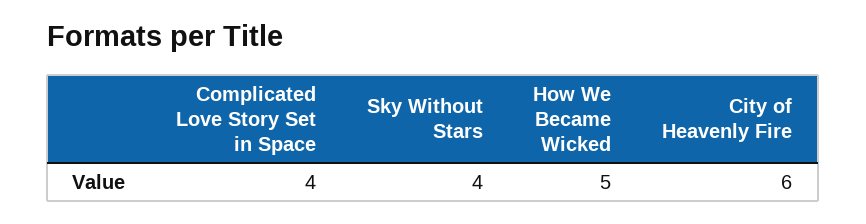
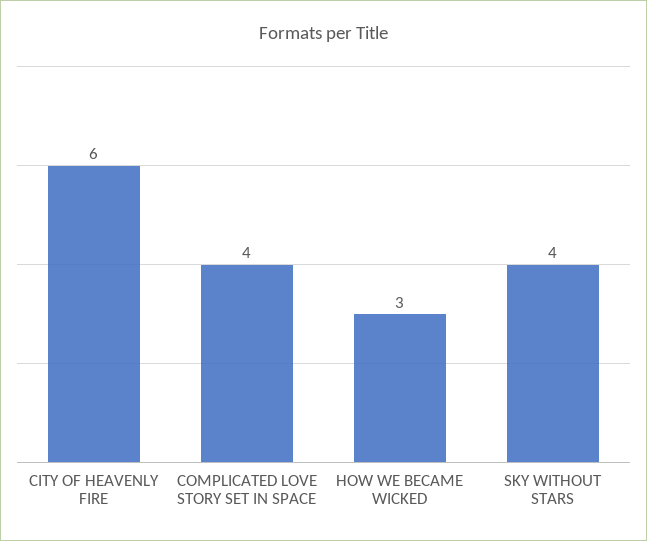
How We Became Wicked: 5 -> 3

